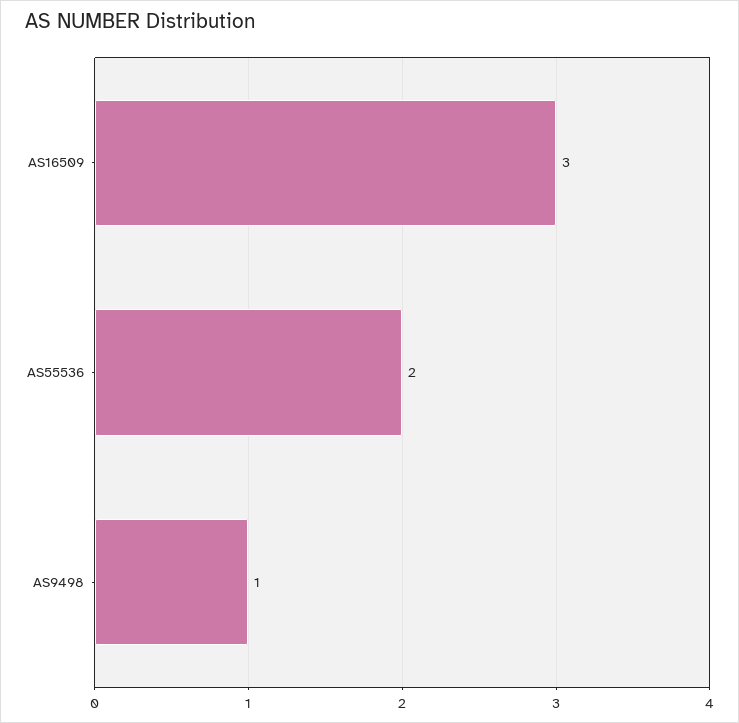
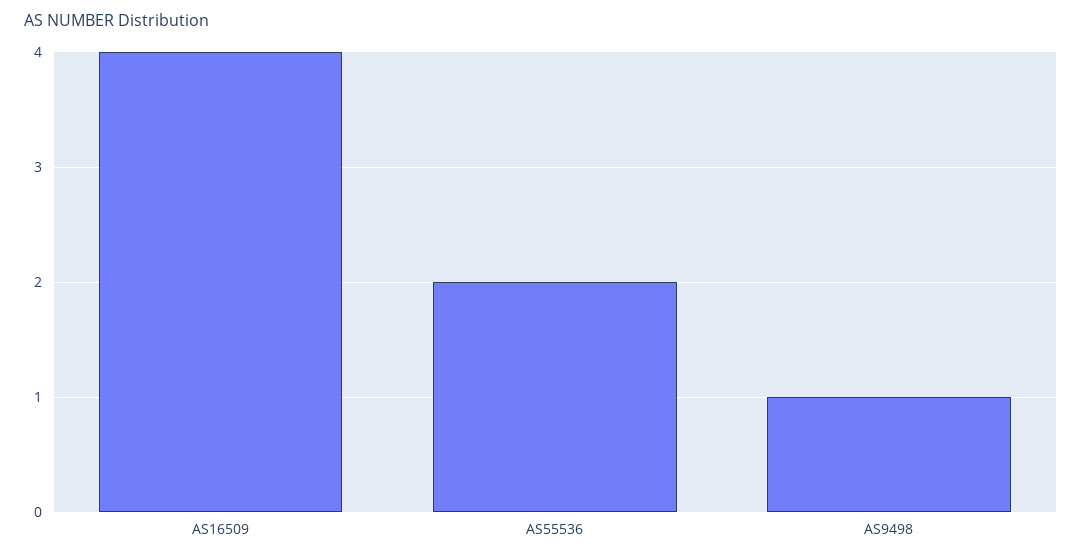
AS16509: 3 -> 4

